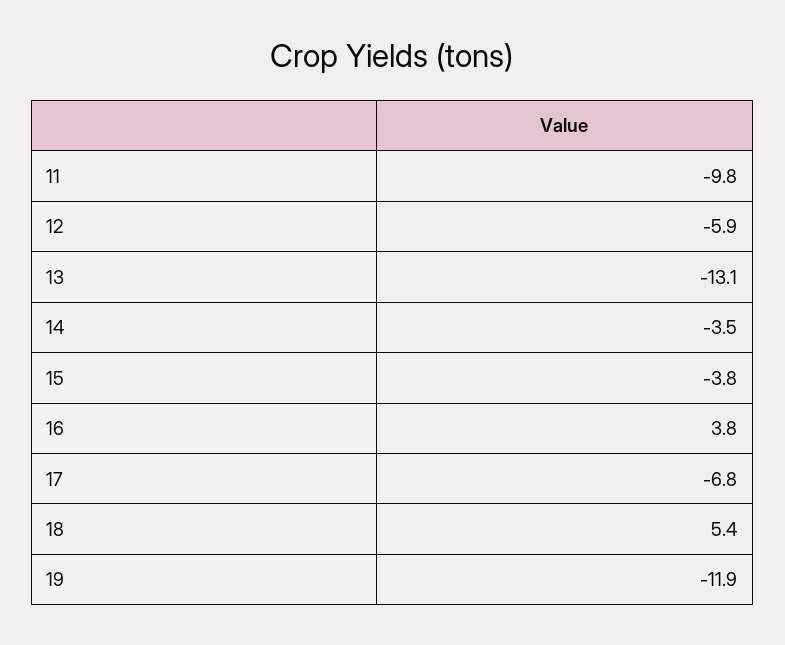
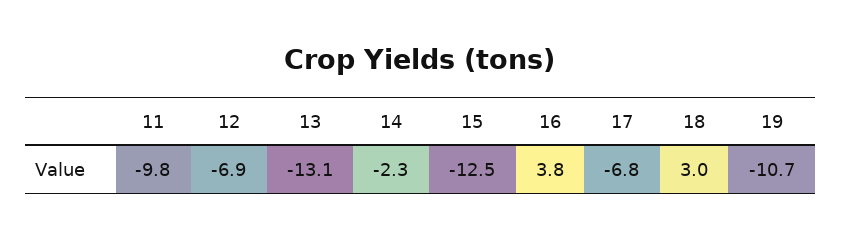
12: -5.9 -> -6.9
14: -3.5 -> -2.3
15: -3.8 -> -12.5
18: 5.4 -> 3
19: -11.9 -> -10.7

